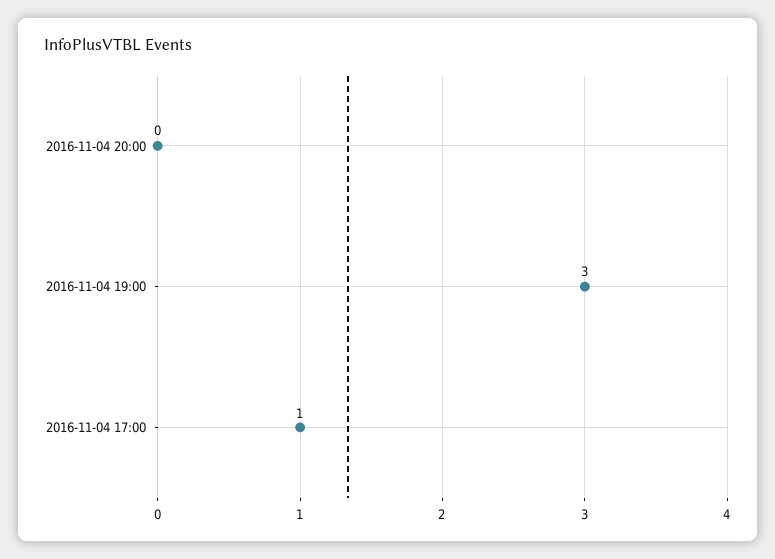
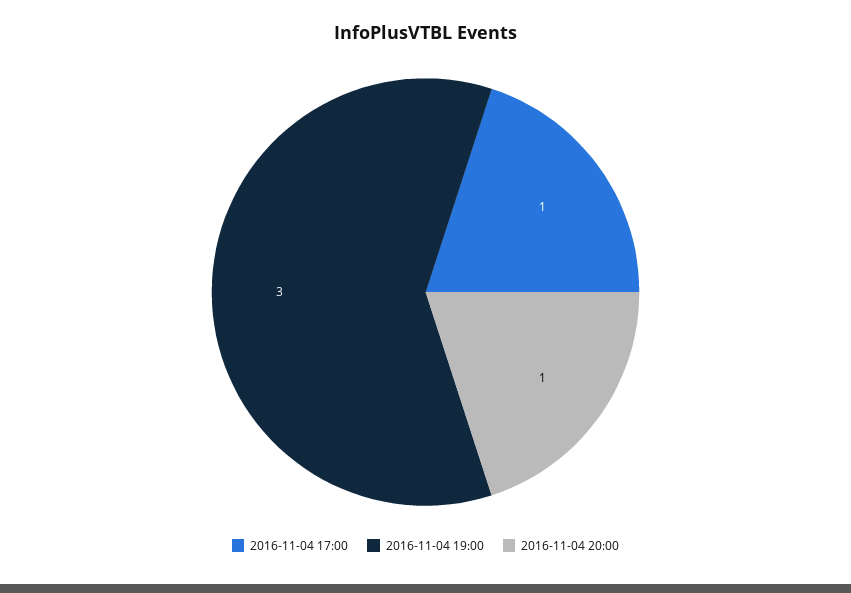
2016-11-04 20:00: 0 -> 1

